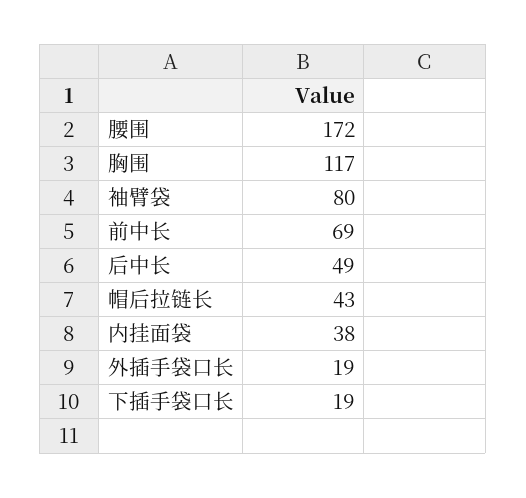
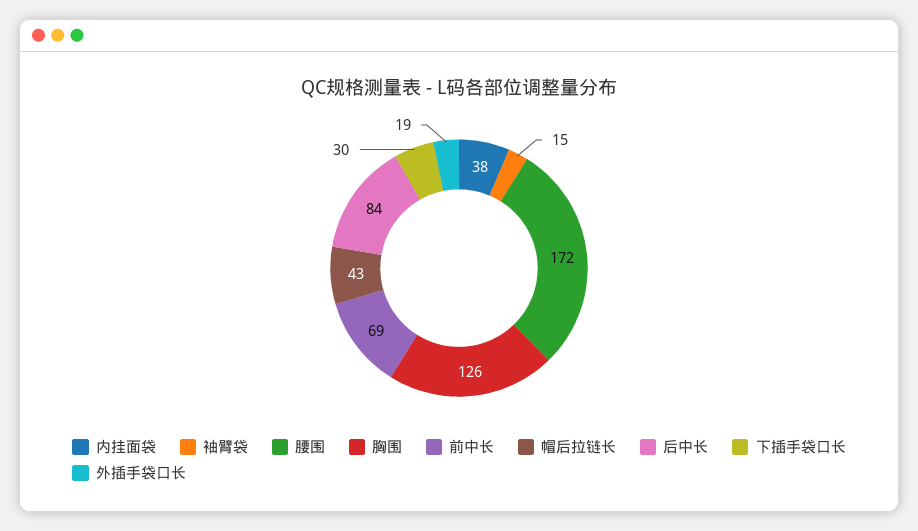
胸围: 117 -> 126
袖臂袋: 80 -> 15
后中长: 49 -> 84
下插手袋口长: 19 -> 30

